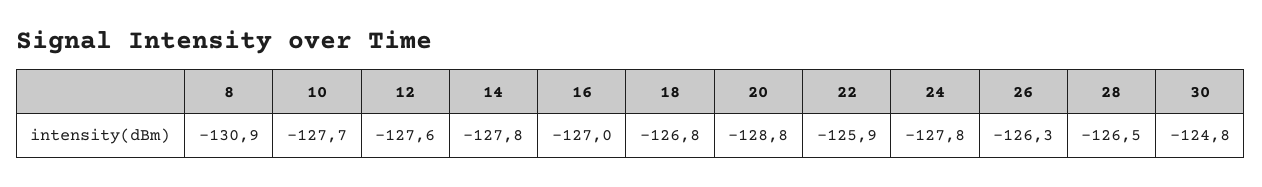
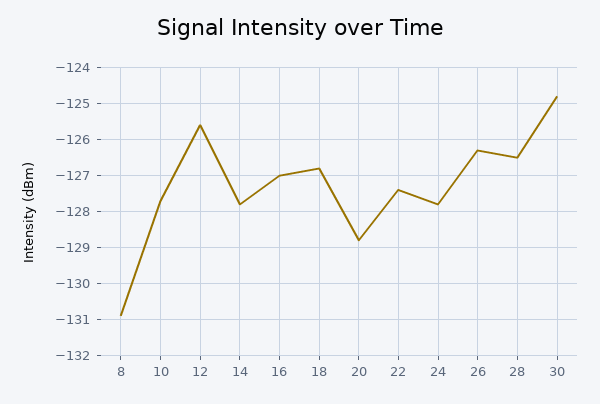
12: -127.6 -> -125.5
22: -125.9 -> -127.5

